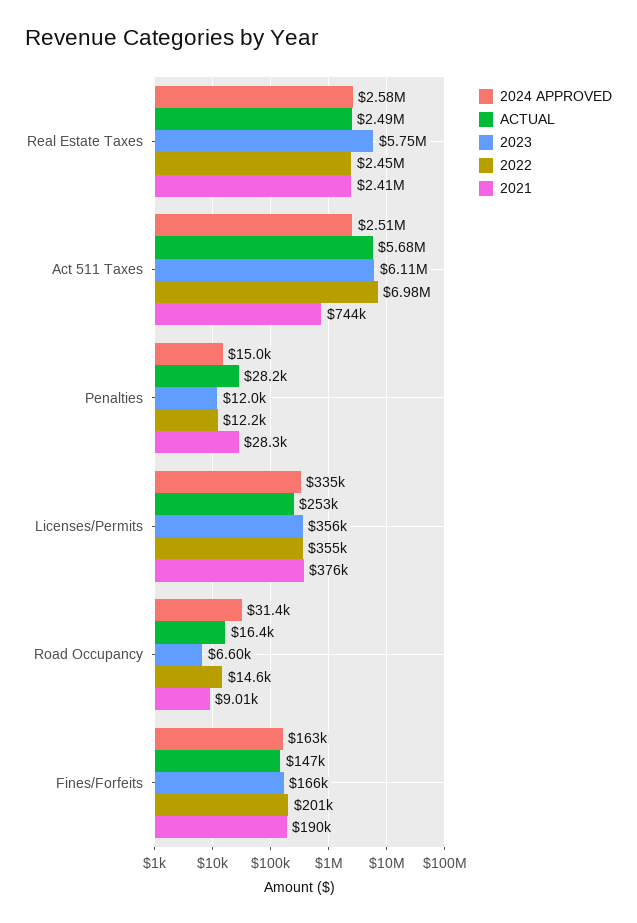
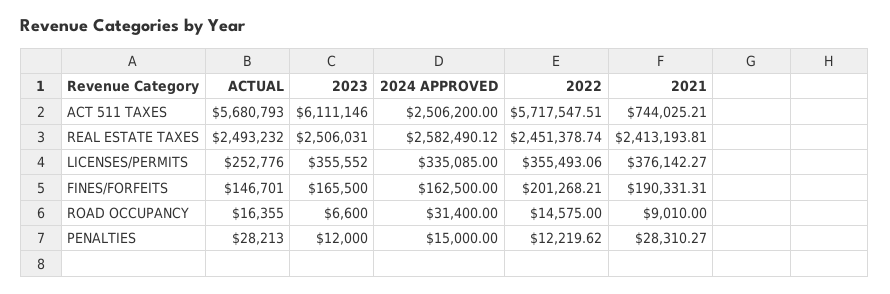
2023, Real Estate Taxes: 5750000 -> 2506031
2022, Act 511 Taxes: 6980000 -> 5717547.51

